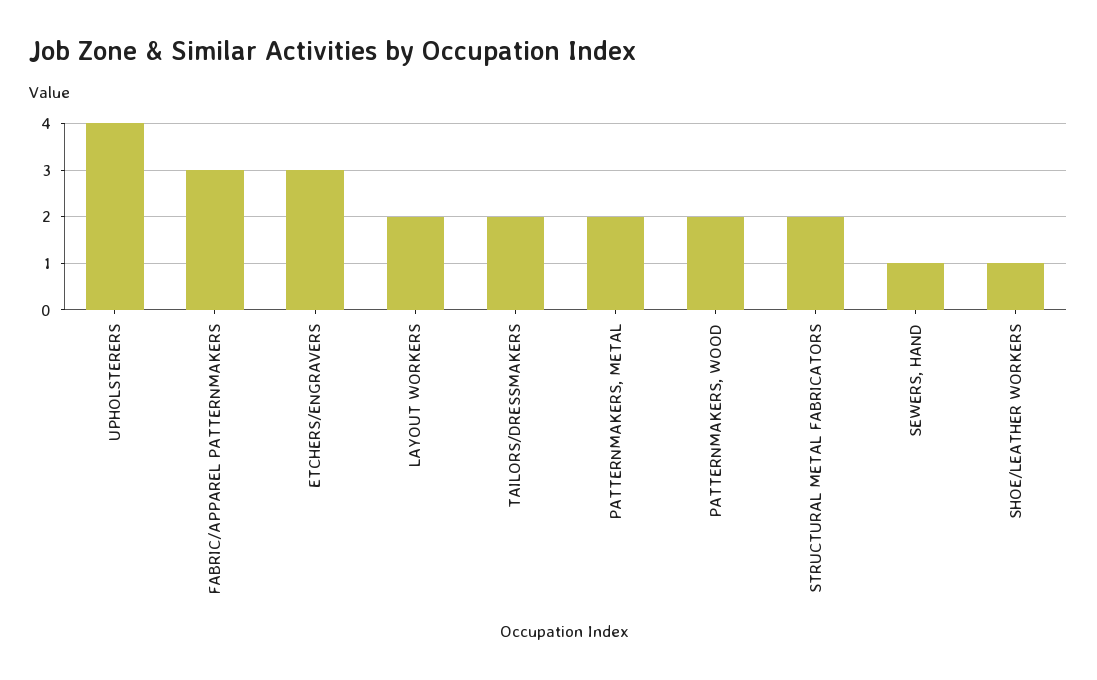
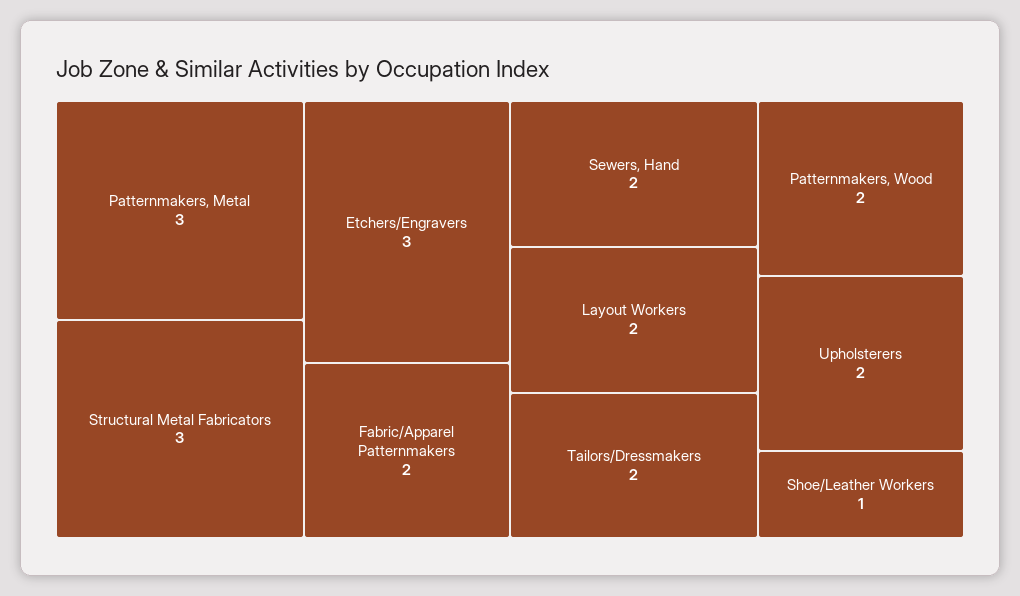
UPHOLSTERERS: 4 -> 2
FABRIC/APPAREL PATTERNMAKERS: 3 -> 2
PATTERNMAKERS, METAL: 2 -> 3
STRUCTURAL METAL FABRICATORS: 2 -> 3
SEWERS, HAND: 1 -> 2

